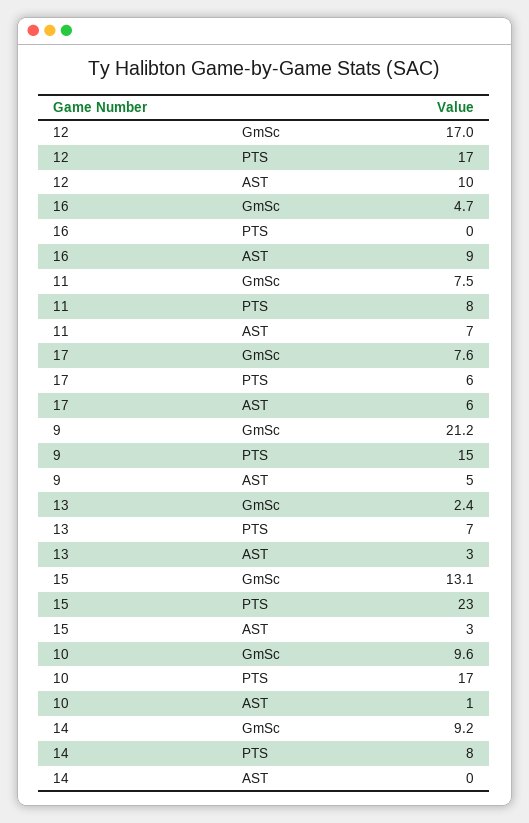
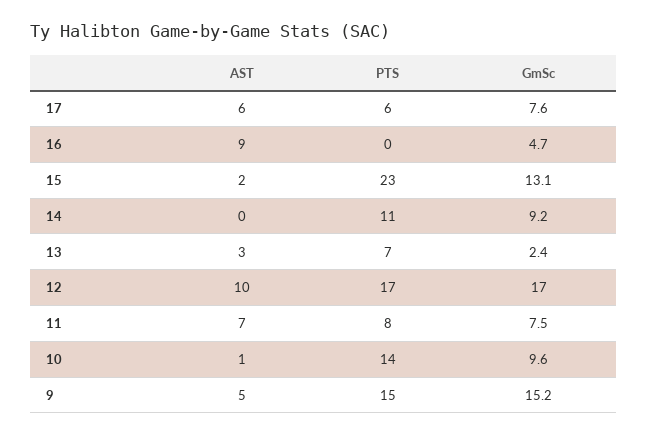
9, GmSc: 21.2 -> 15.2
15, AST: 3 -> 2
10, PTS: 17 -> 14
14, PTS: 8 -> 11

